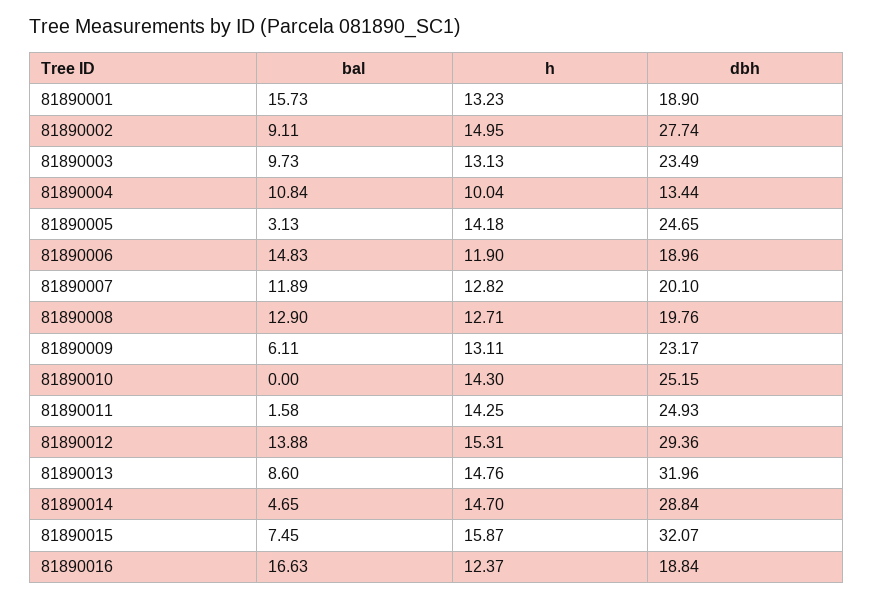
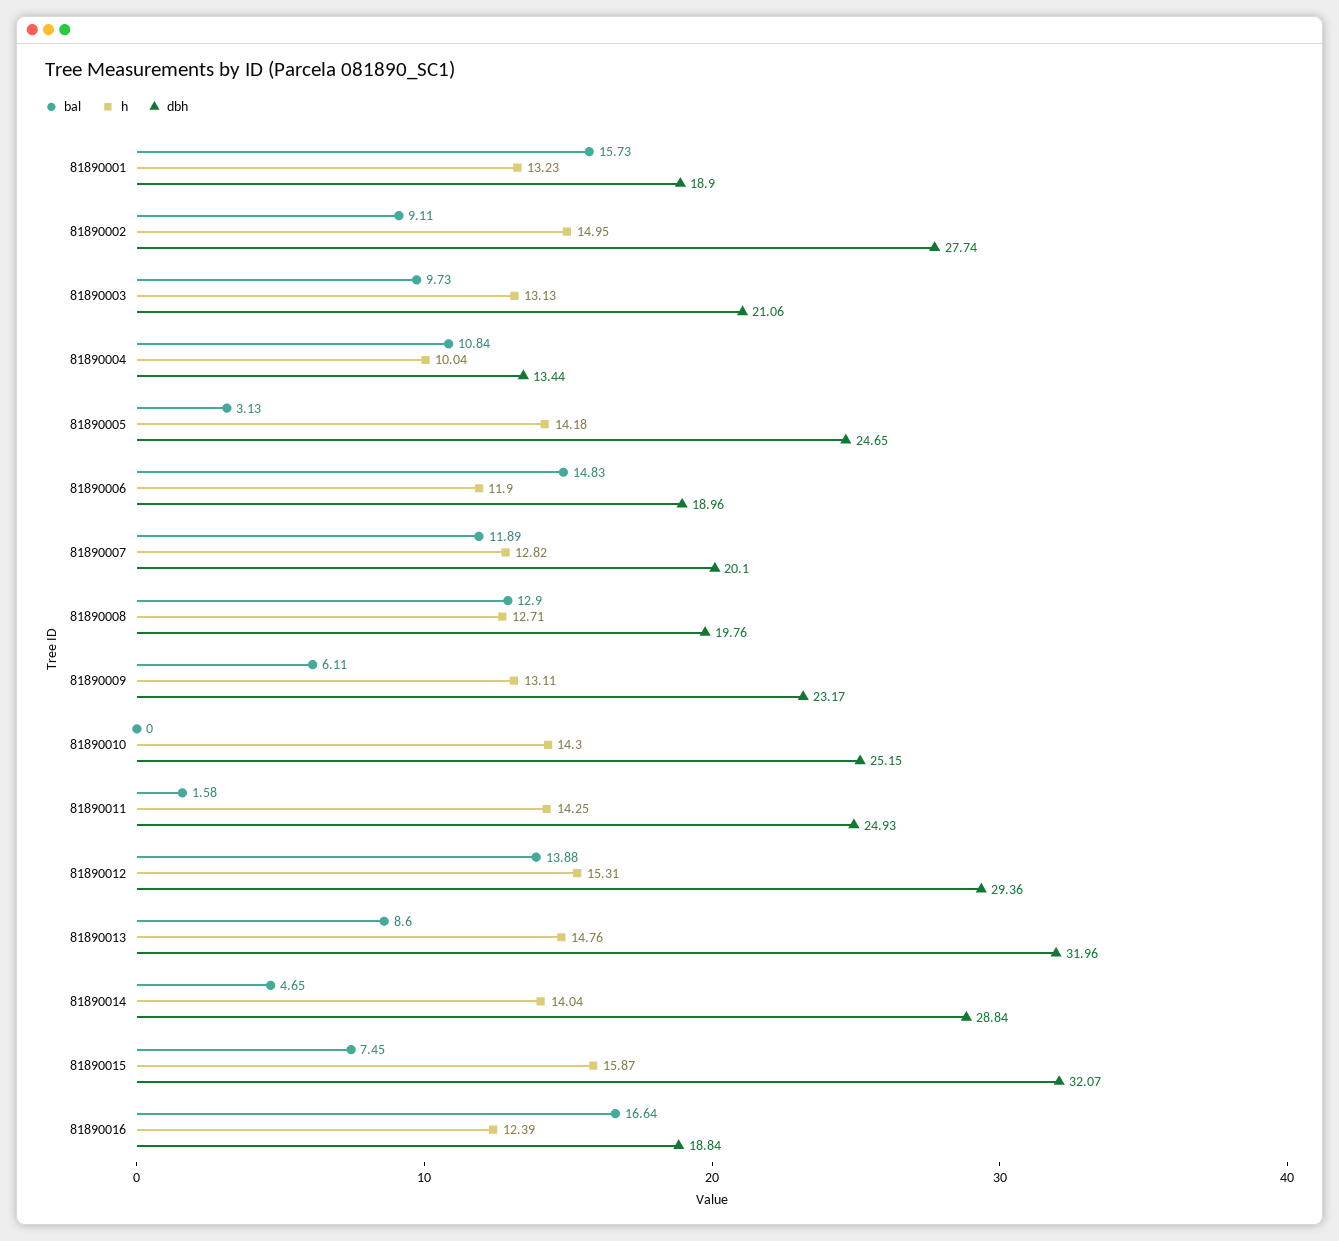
dbh, 81890003: 23.49 -> 21.06
h, 81890014: 14.7 -> 14.04
bal, 81890016: 16.63 -> 16.64
h, 81890016: 12.37 -> 12.39

